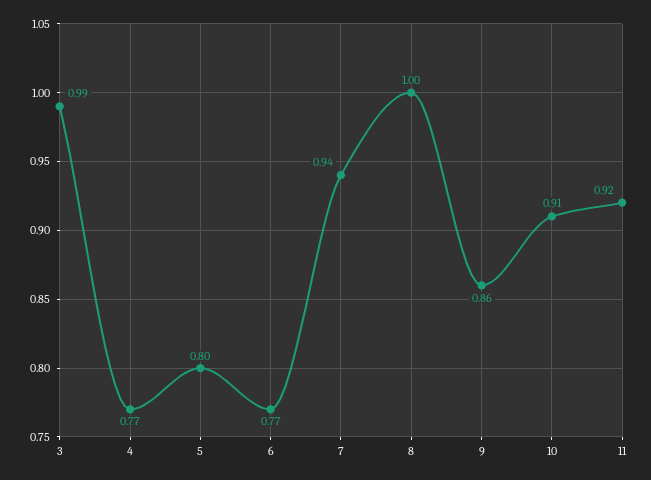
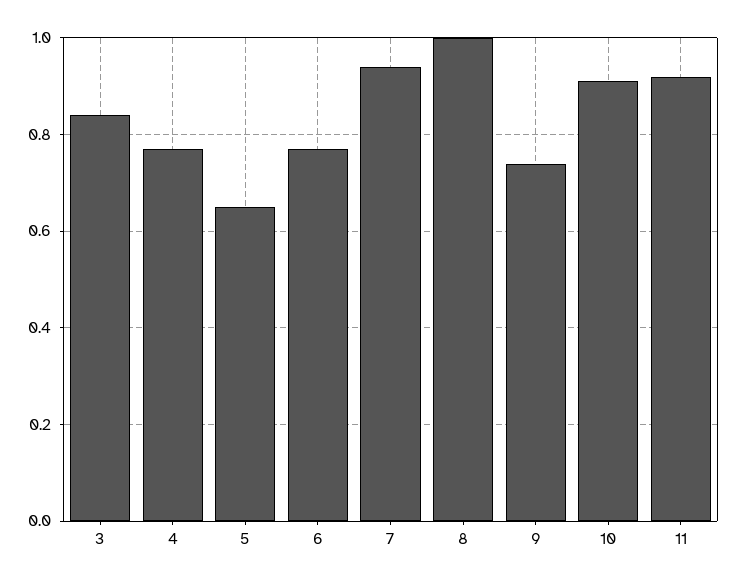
3: 0.99 -> 0.85
5: 0.8 -> 0.65
9: 0.86 -> 0.75

